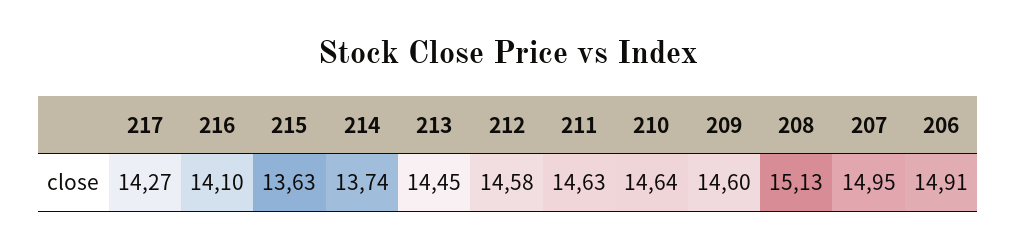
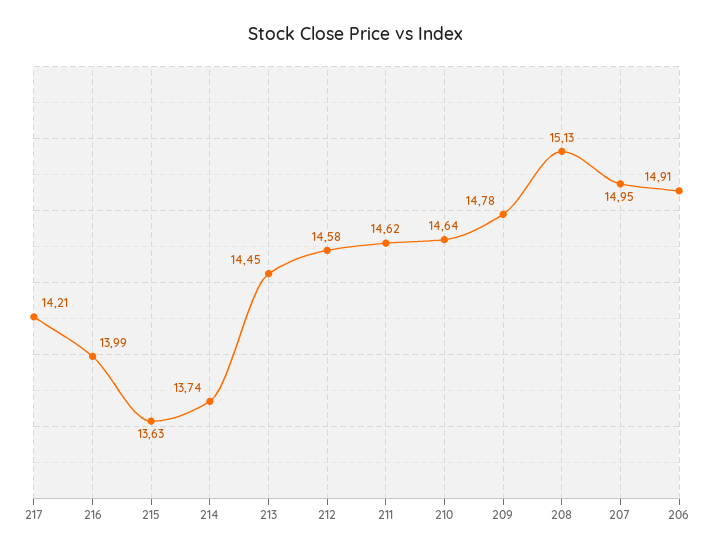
217: 14.27 -> 14.21
216: 14.1 -> 13.99
211: 14.63 -> 14.62
209: 14.6 -> 14.78

